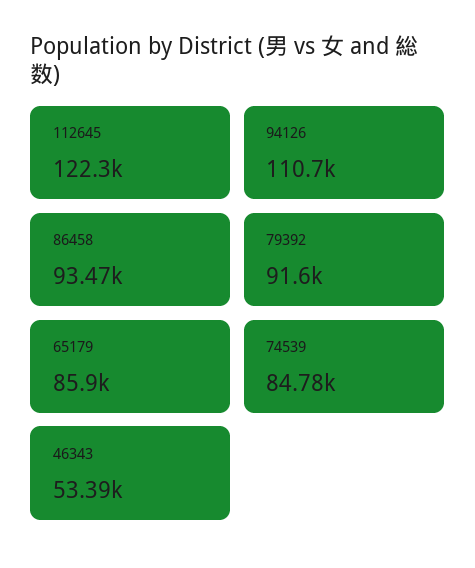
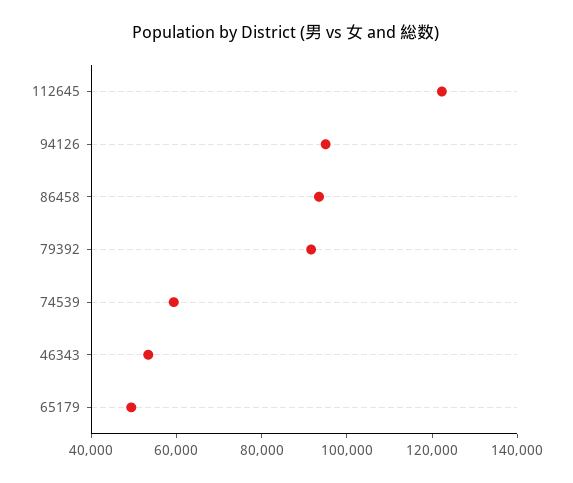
94126: 110700 -> 95000
65179: 85900 -> 50000
74539: 84780 -> 60000

